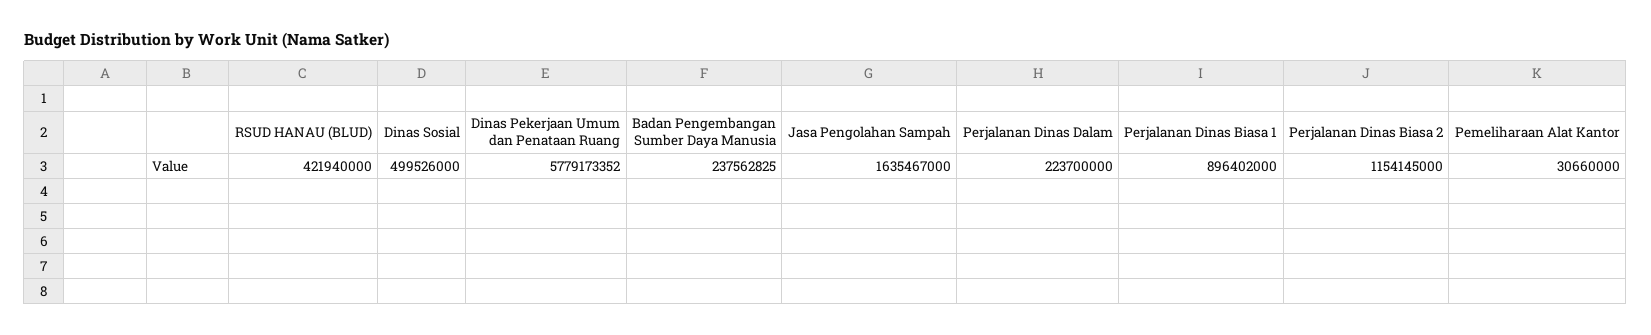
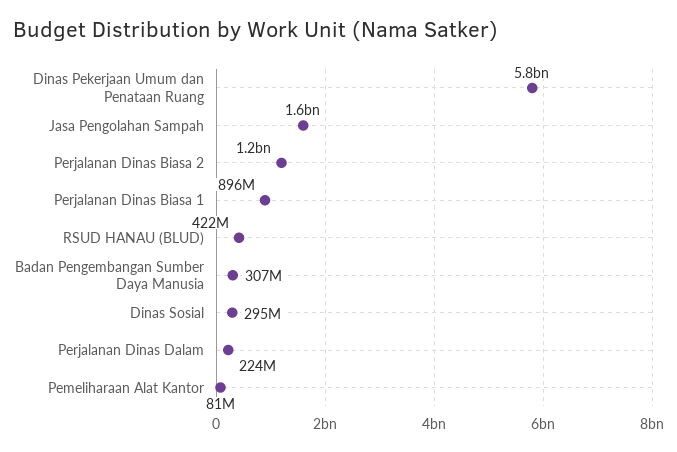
Dinas Sosial: 499526000 -> 295000000
Badan Pengembangan Sumber Daya Manusia: 237562825 -> 307000000
Pemeliharaan Alat Kantor: 30660000 -> 81000000

